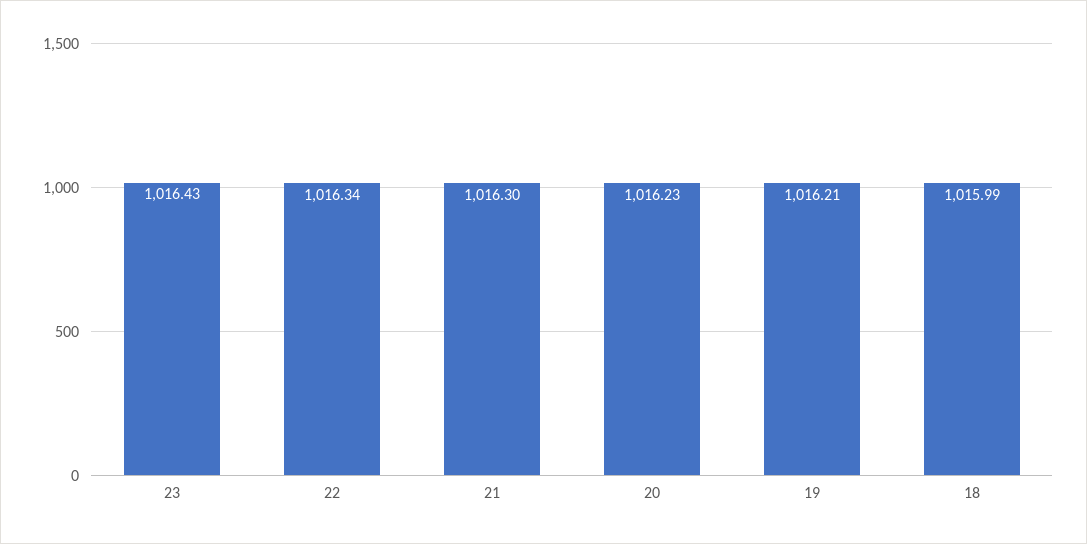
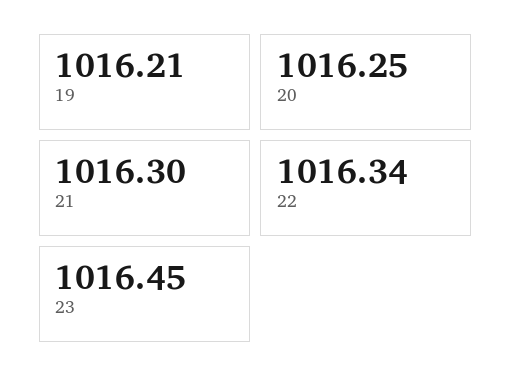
23: 1016.43 -> 1016.45
20: 1016.23 -> 1016.25
18: 1015.99 -> none

